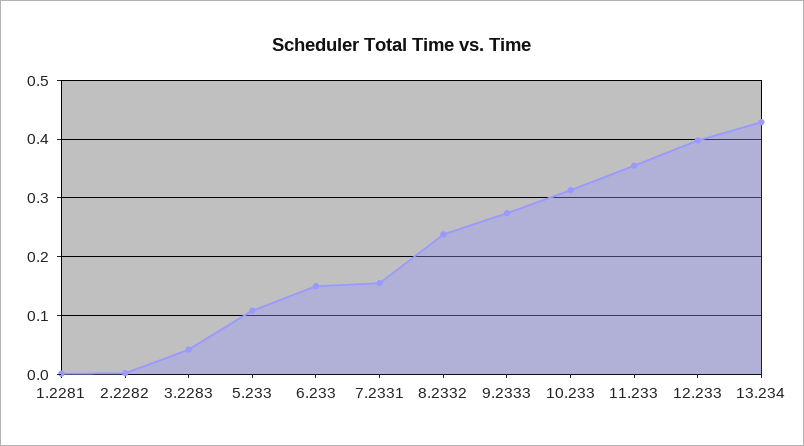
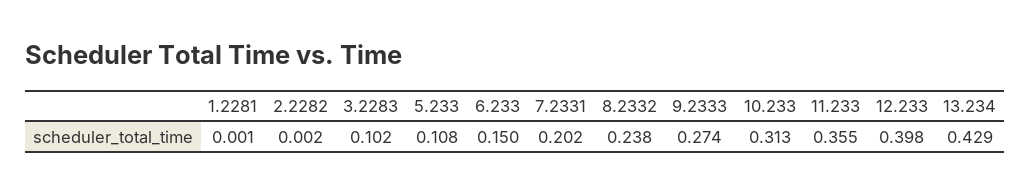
3.2283: 0.04 -> 0.102
7.2331: 0.16 -> 0.202

